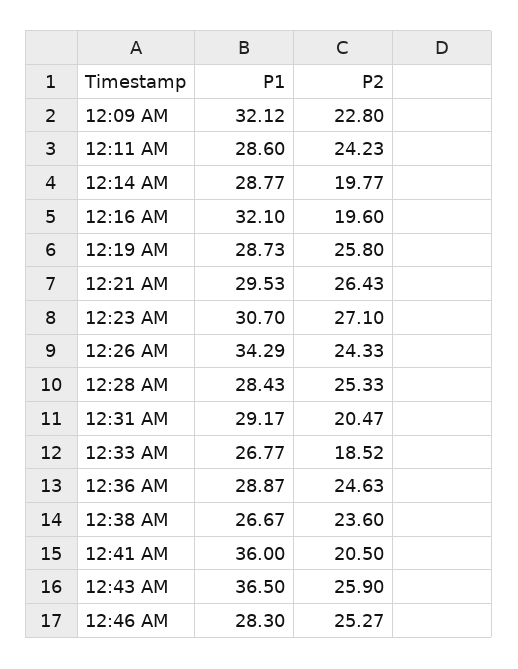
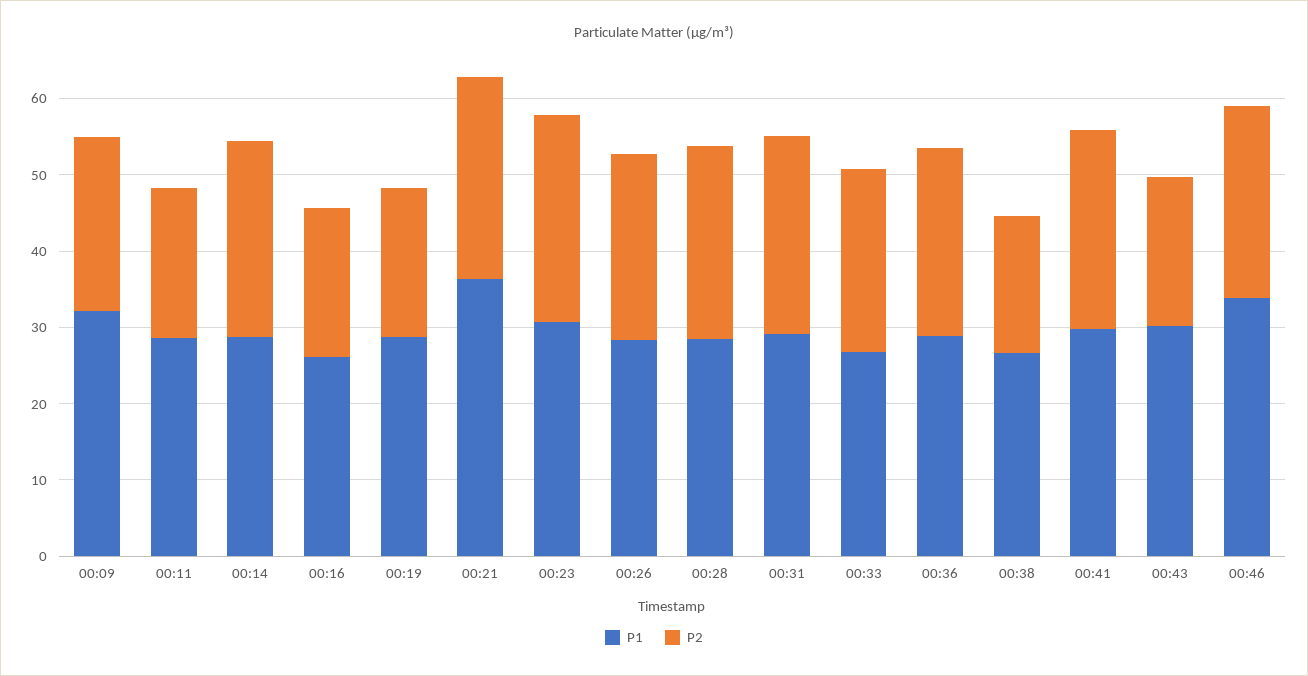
P2, 12:11 AM: 24.23 -> 20
P2, 12:14 AM: 19.77 -> 26
P1, 12:16 AM: 32.1 -> 26
P2, 12:19 AM: 25.8 -> 20
P1, 12:21 AM: 29.53 -> 36
P1, 12:26 AM: 34.29 -> 28
P2, 12:31 AM: 20.47 -> 26
P2, 12:33 AM: 18.52 -> 24
P2, 12:38 AM: 23.6 -> 18
P1, 12:41 AM: 36 -> 30
P2, 12:41 AM: 20.5 -> 26
P1, 12:43 AM: 36.5 -> 30
P2, 12:43 AM: 25.9 -> 20
P1, 12:46 AM: 28.3 -> 34

